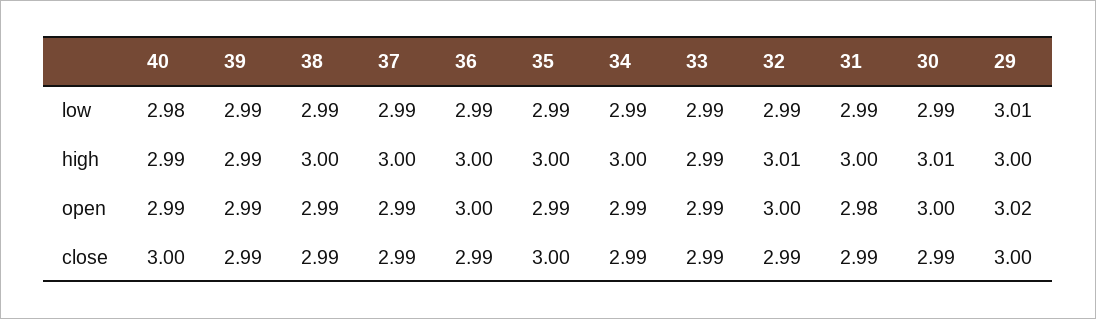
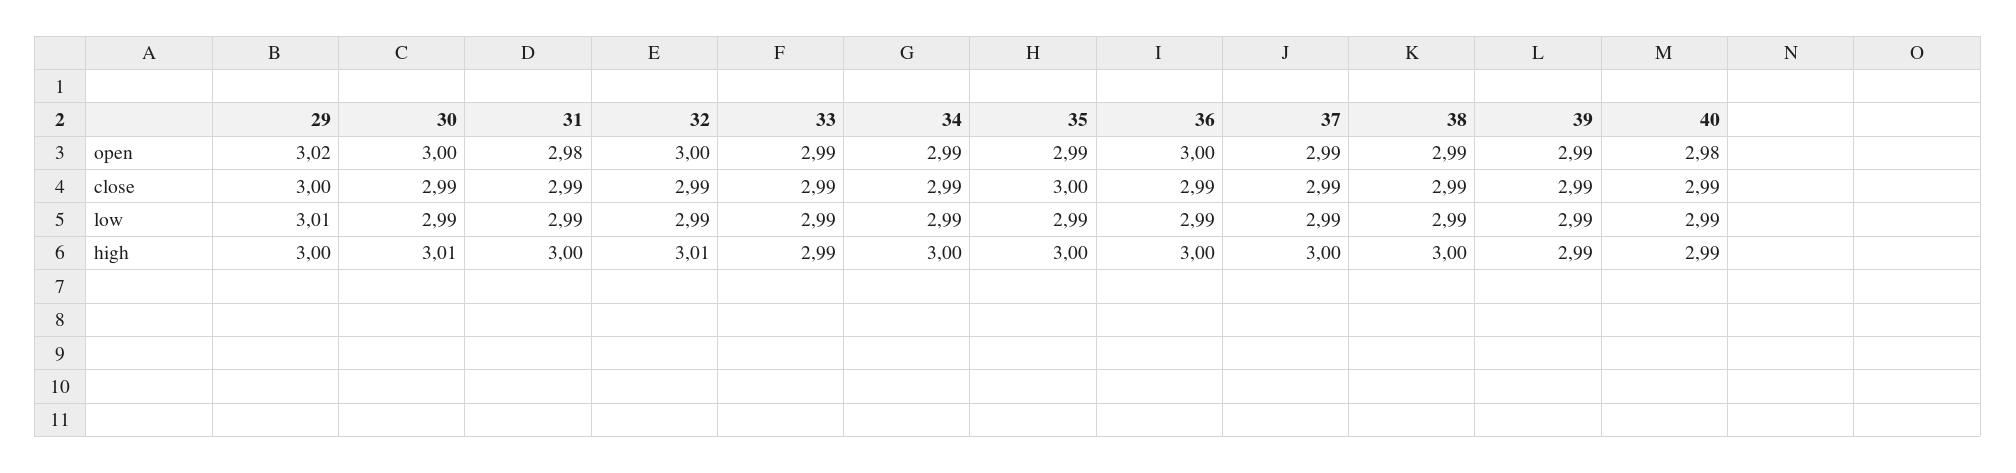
40, low: 2.98 -> 2.99
40, open: 2.99 -> 2.98
40, close: 3 -> 2.99

